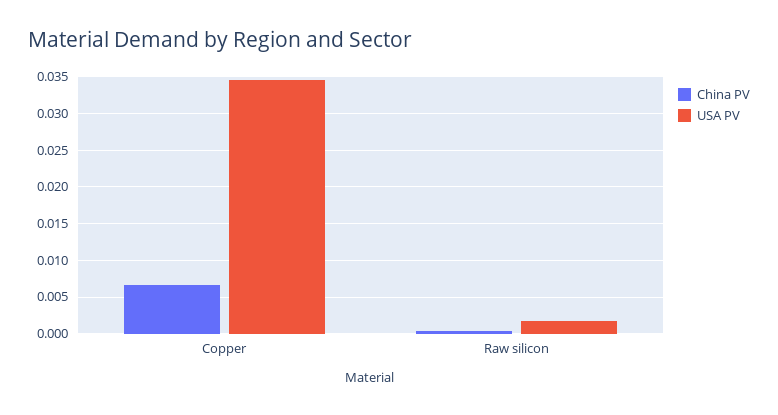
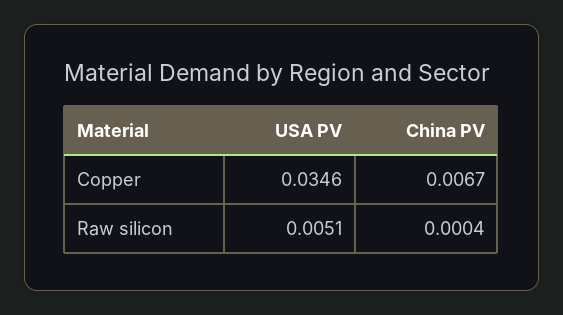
USA PV, Raw silicon: 0.002 -> 0.0051

